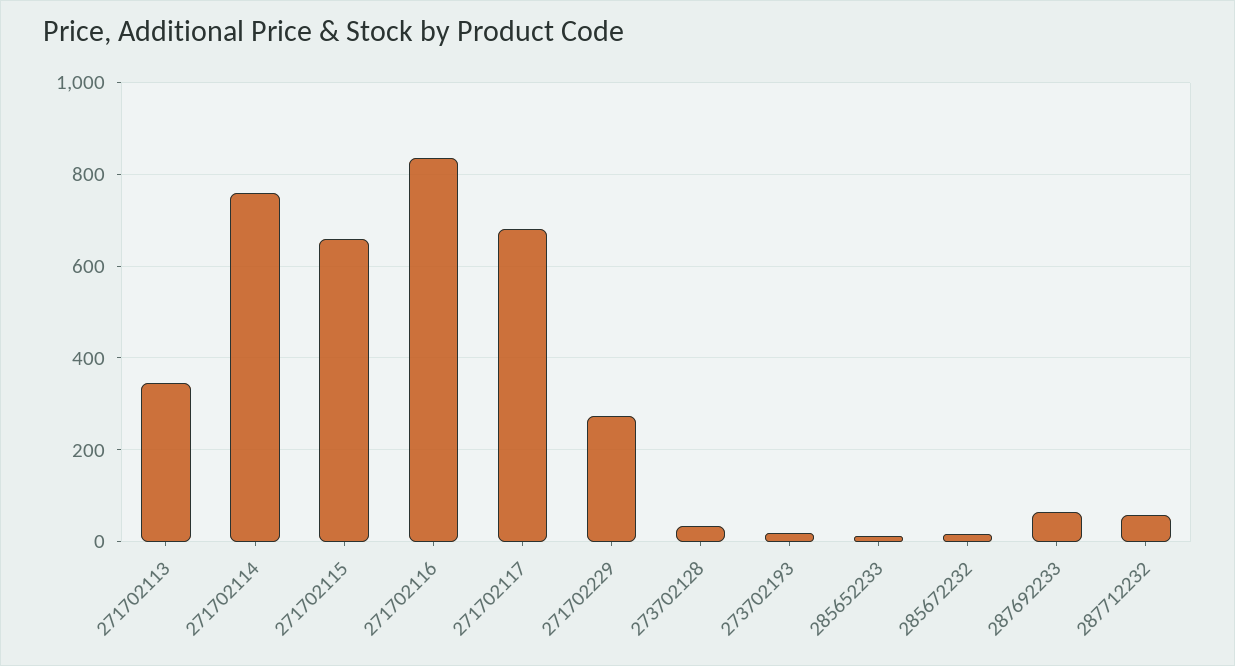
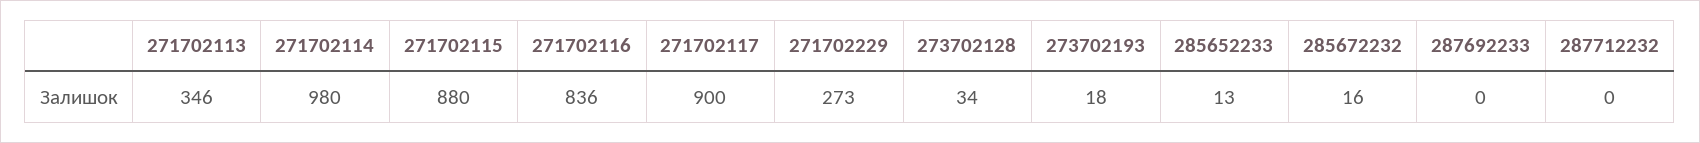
271702114: 760 -> 980
271702115: 660 -> 880
271702117: 680 -> 900
287692233: 60 -> 0
287712232: 60 -> 0

